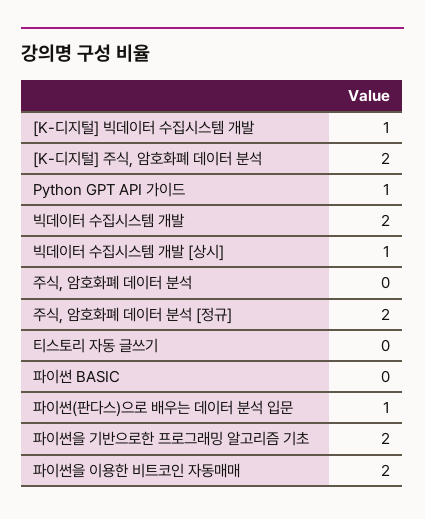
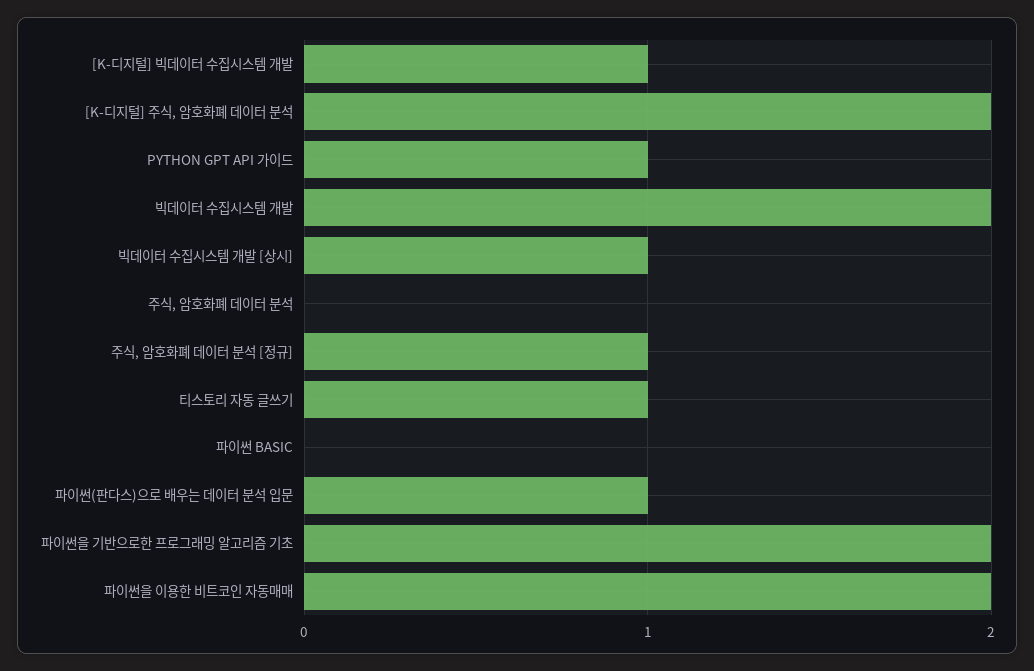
주식, 암호화폐 데이터 분석 [정규]: 2 -> 1
티스토리 자동 글쓰기: 0 -> 1

